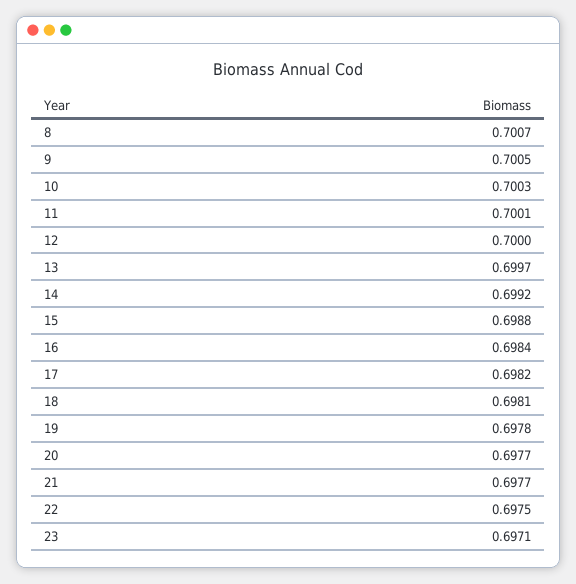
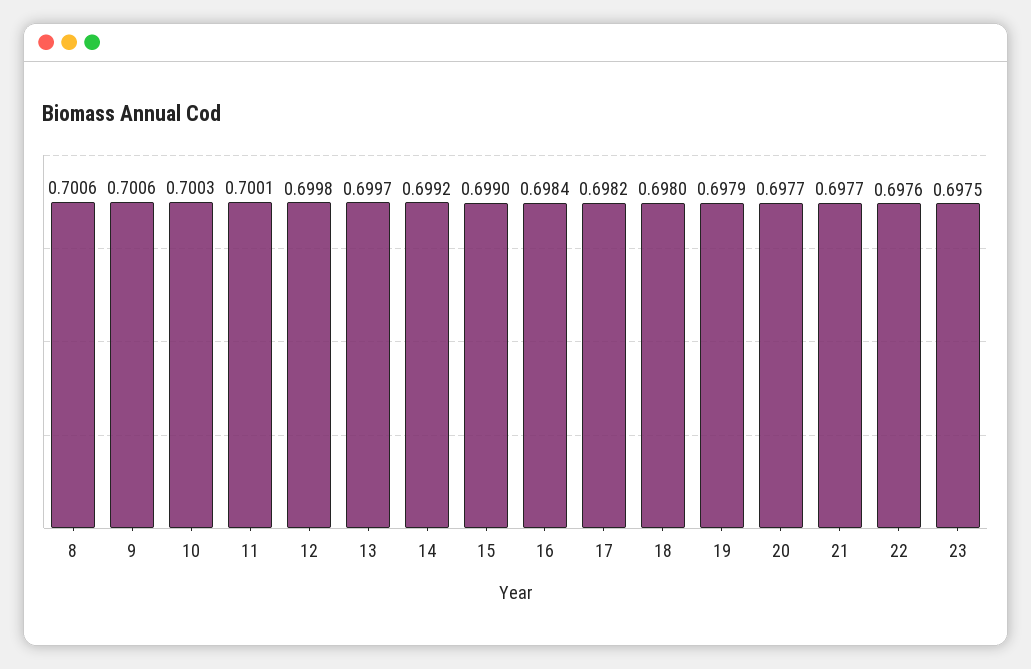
8: 0.7007 -> 0.7006
9: 0.7005 -> 0.7006
12: 0.7 -> 0.6998
15: 0.6988 -> 0.699
18: 0.6981 -> 0.698
19: 0.6978 -> 0.6979
22: 0.6975 -> 0.6976
23: 0.6971 -> 0.6975

